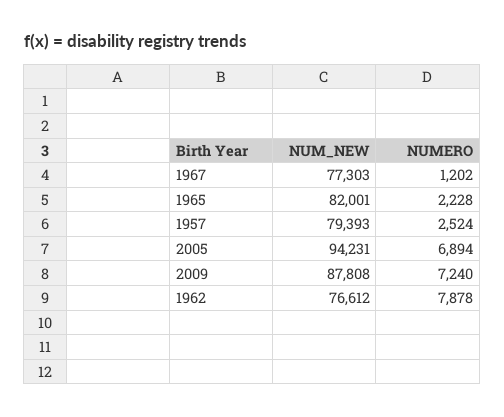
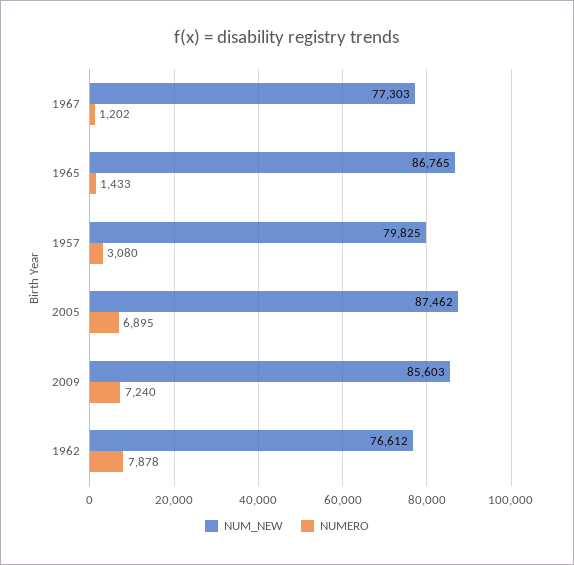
NUM_NEW, 1965: 82001 -> 86765
NUMERO, 1965: 2228 -> 1433
NUM_NEW, 1957: 79393 -> 79825
NUMERO, 1957: 2524 -> 3080
NUM_NEW, 2005: 94231 -> 87462
NUMERO, 2005: 6894 -> 6895
NUM_NEW, 2009: 87808 -> 85603

